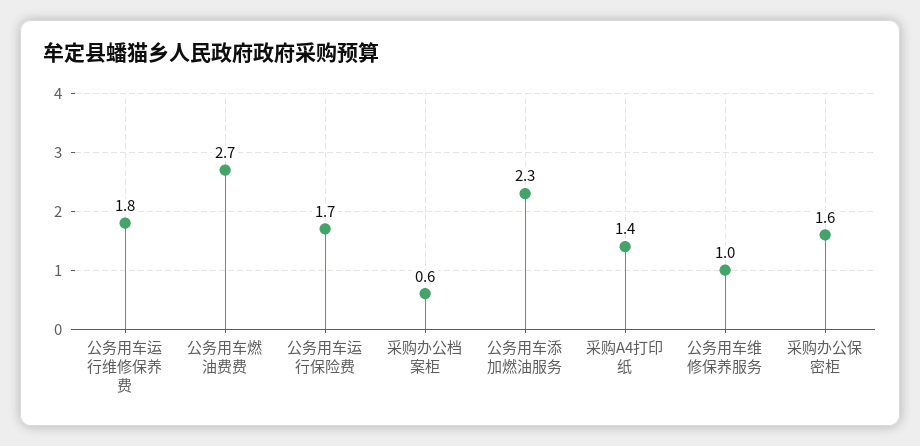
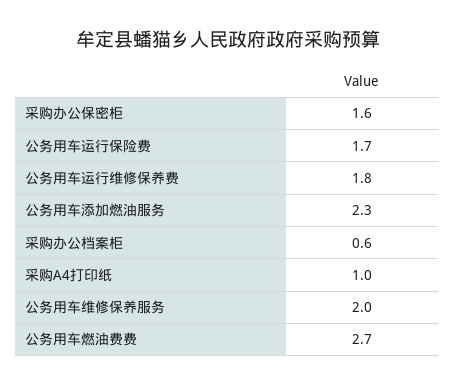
采购A4打印纸: 1.4 -> 1
公务用车维修保养服务: 1 -> 2

